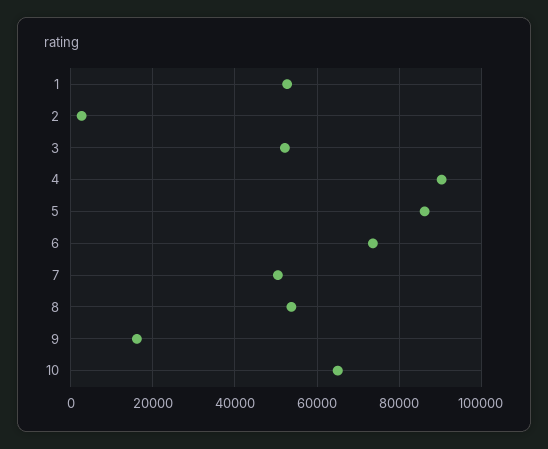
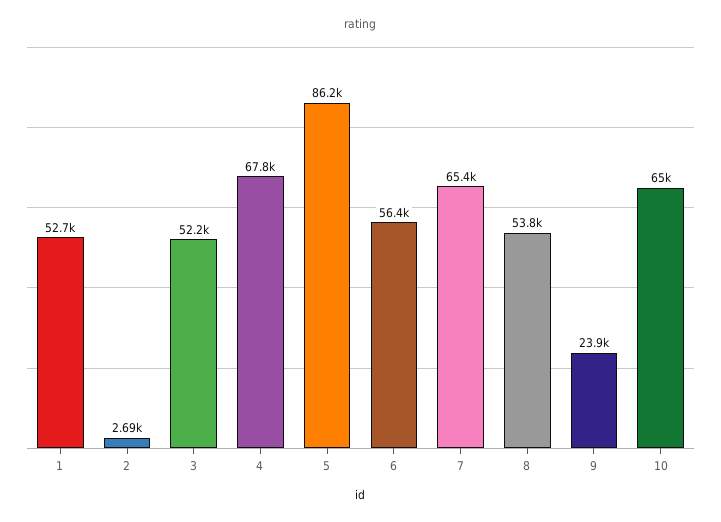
4: 90000 -> 67800
6: 74000 -> 56400
7: 50000 -> 65400
9: 16000 -> 23900

